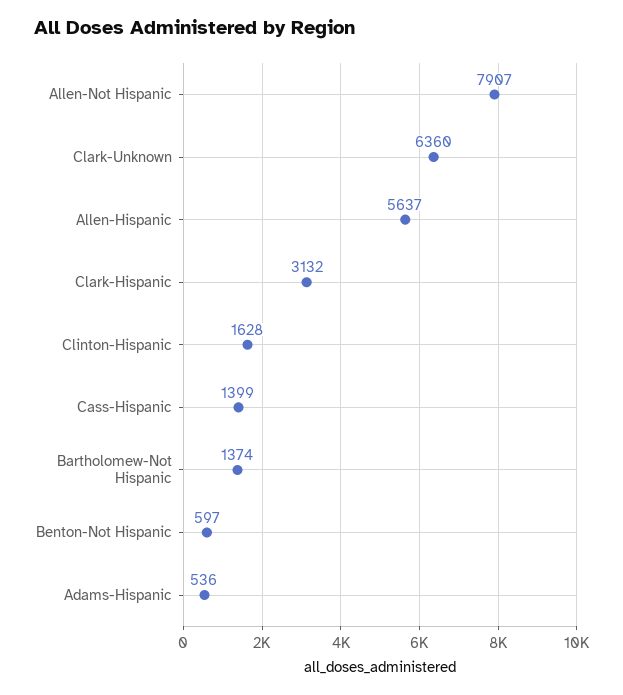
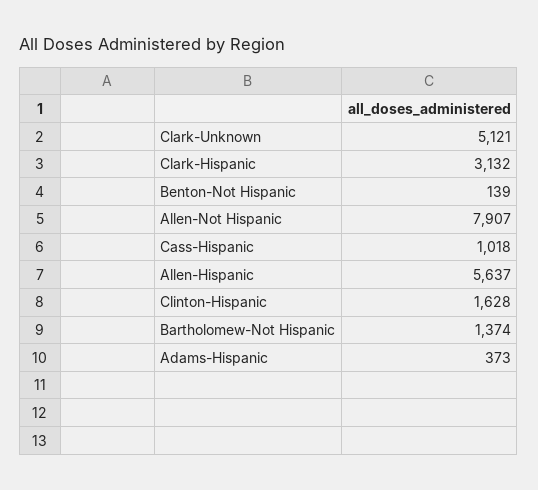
Clark-Unknown: 6360 -> 5121
Cass-Hispanic: 1399 -> 1018
Benton-Not Hispanic: 597 -> 139
Adams-Hispanic: 536 -> 373

